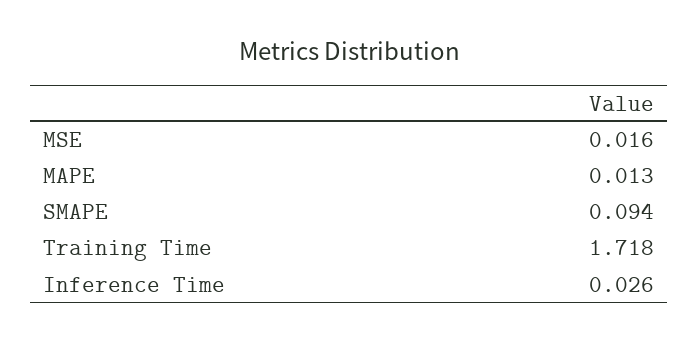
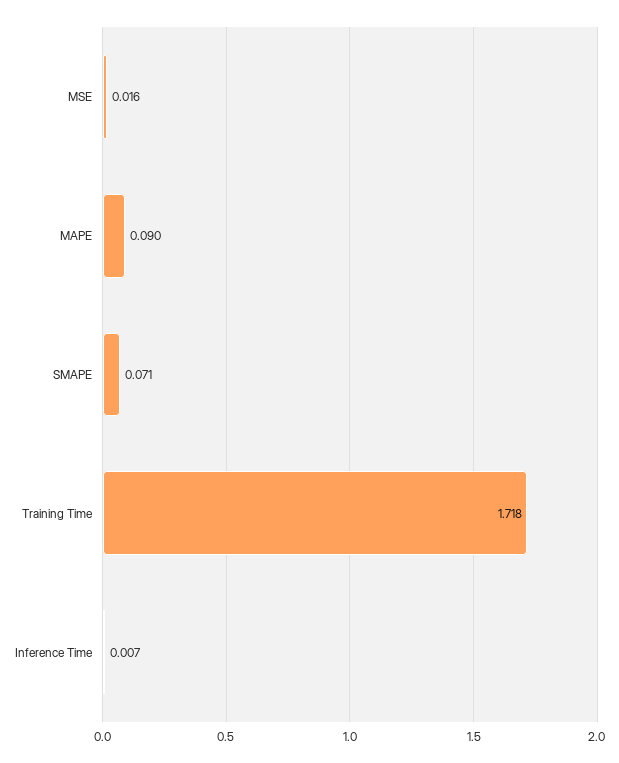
MAPE: 0.013 -> 0.09
SMAPE: 0.094 -> 0.071
Inference Time: 0.026 -> 0.007

